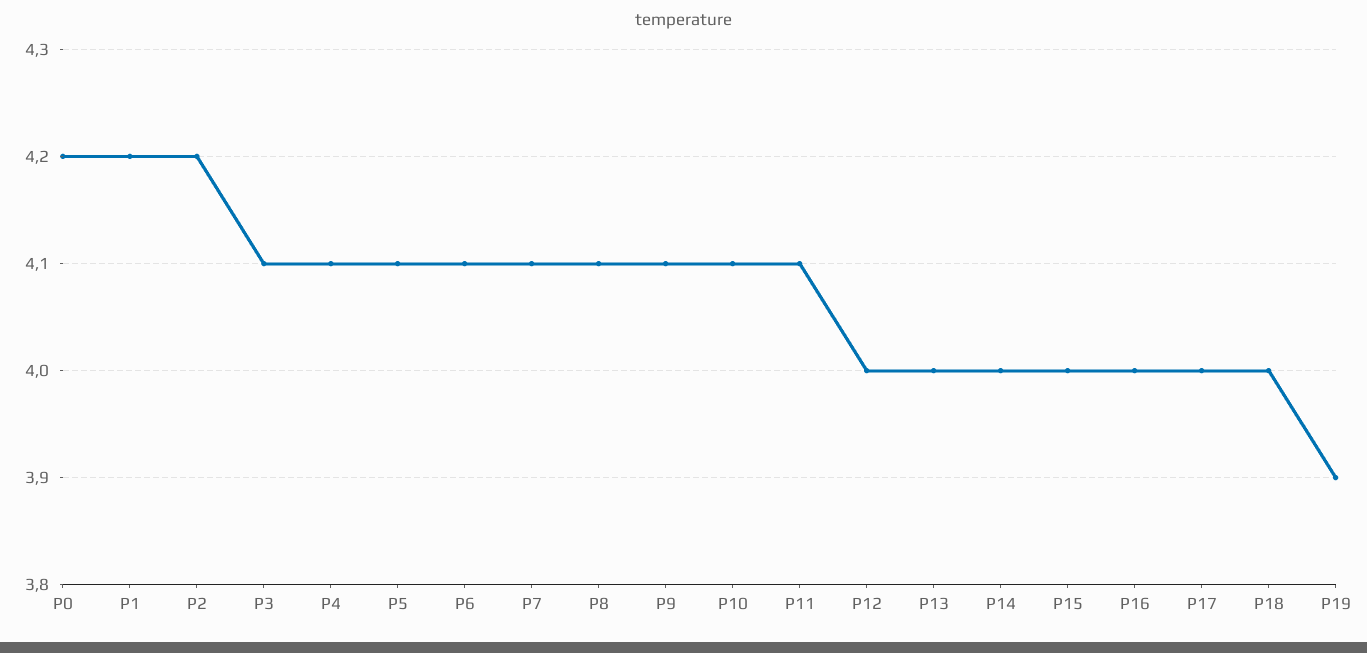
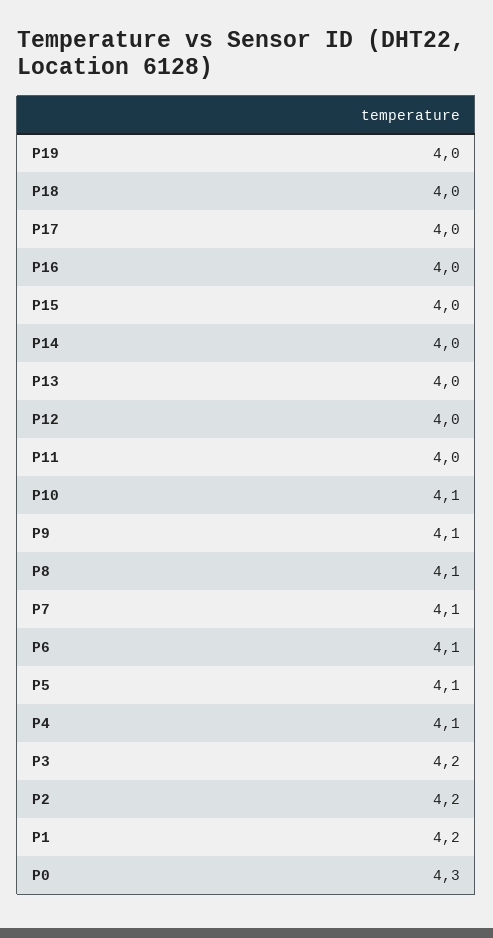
P0: 4.2 -> 4.3
P3: 4.1 -> 4.2
P11: 4.1 -> 4
P19: 3.9 -> 4

